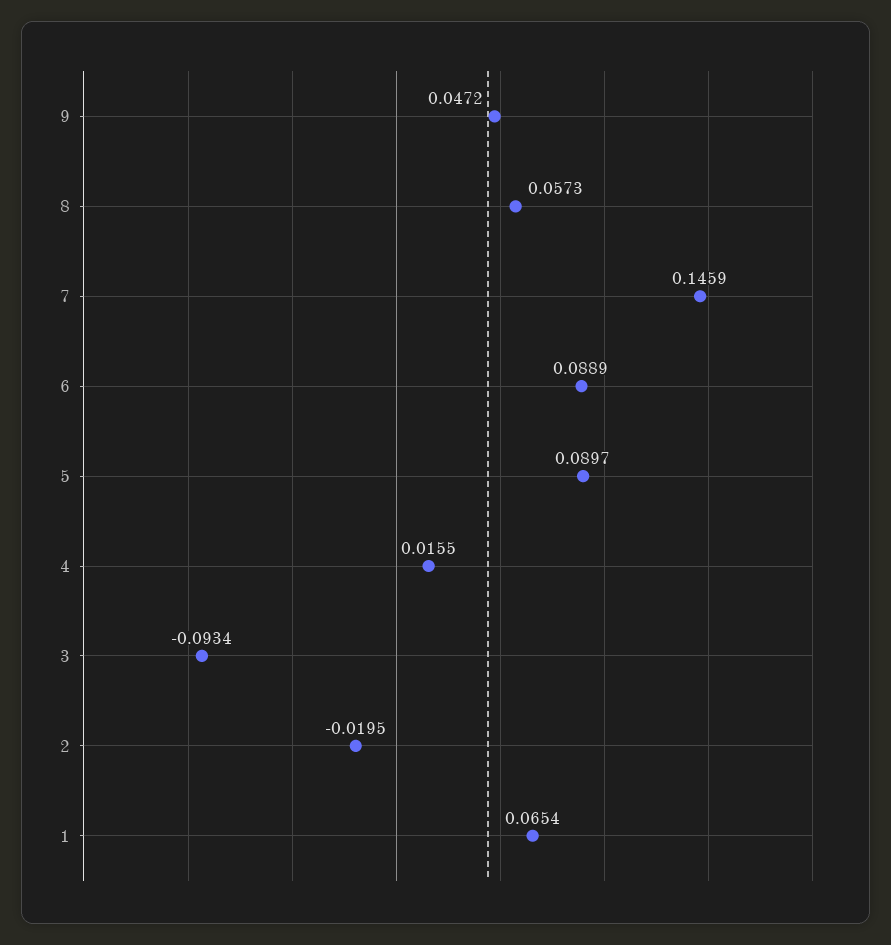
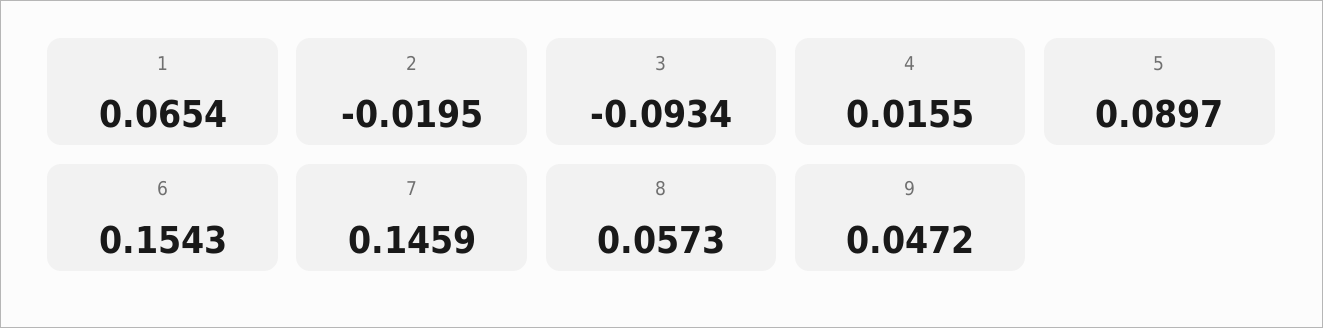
6: 0.0889 -> 0.1543

